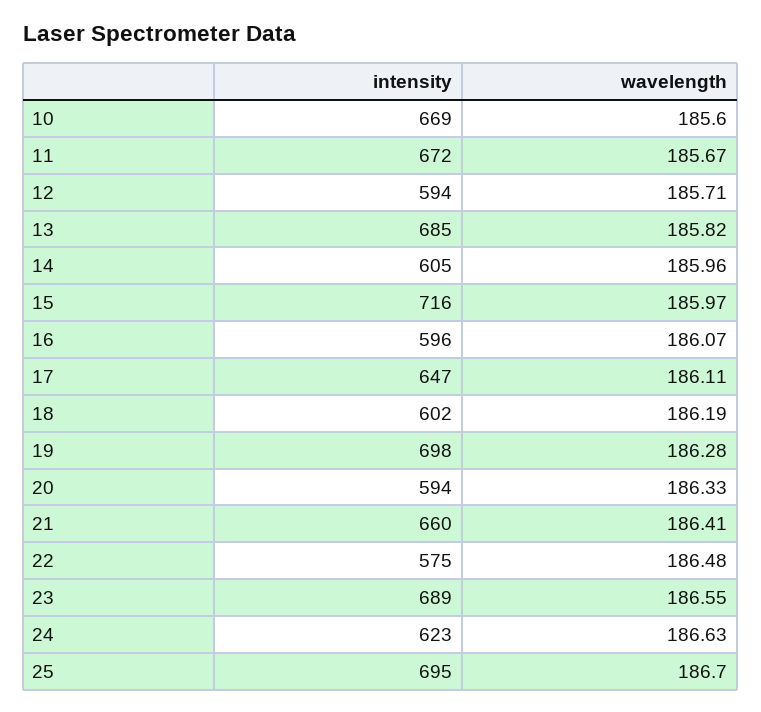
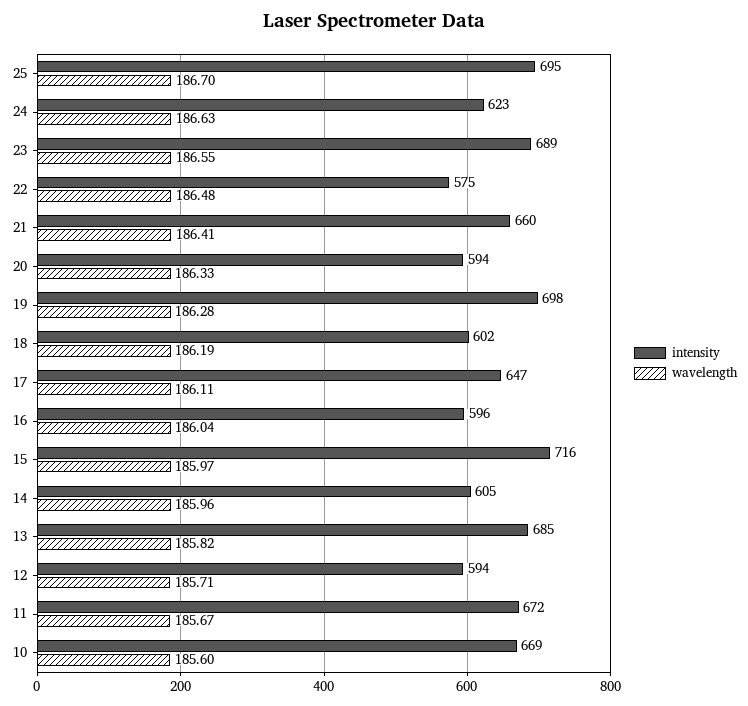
wavelength, 16: 186.07 -> 186.04

